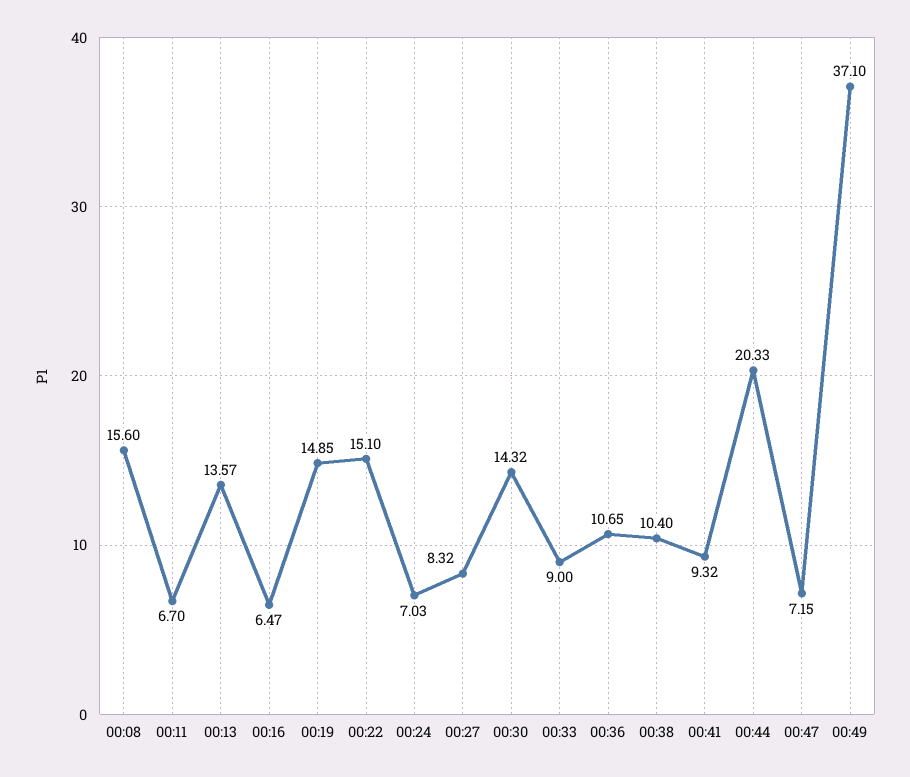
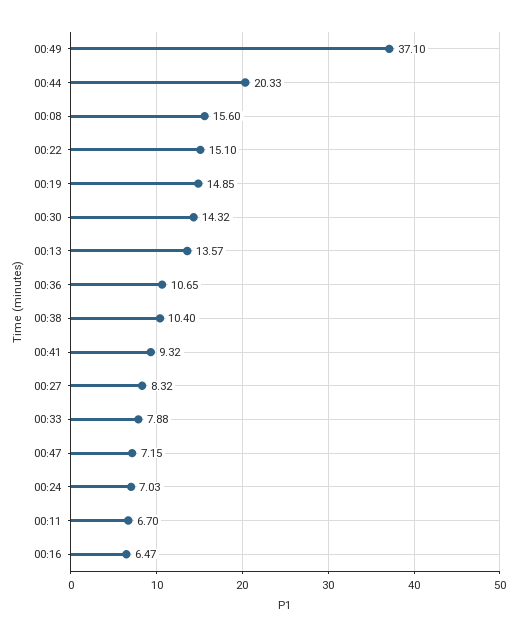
00:33: 9 -> 7.88

